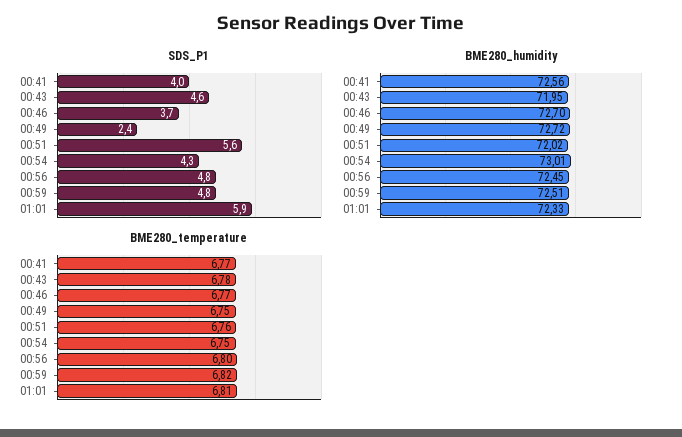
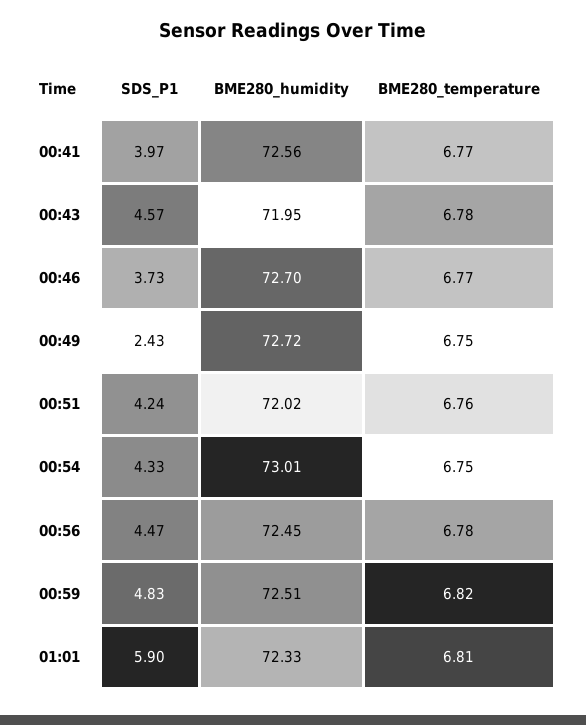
SDS_P1, 00:51: 5.6 -> 4.24
SDS_P1, 00:56: 4.8 -> 4.47
BME280_temperature, 00:56: 6.8 -> 6.78

